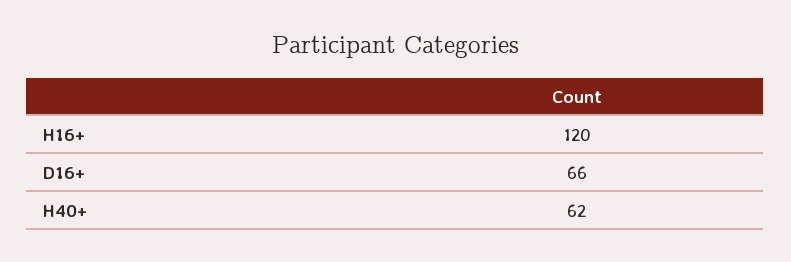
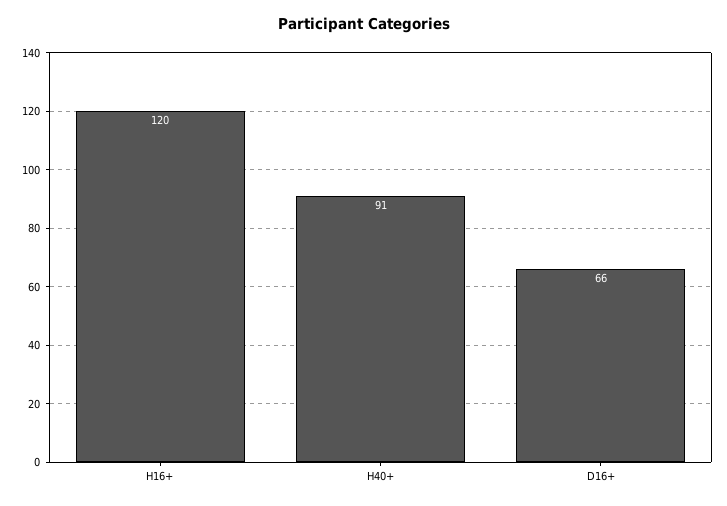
H40+: 62 -> 91

